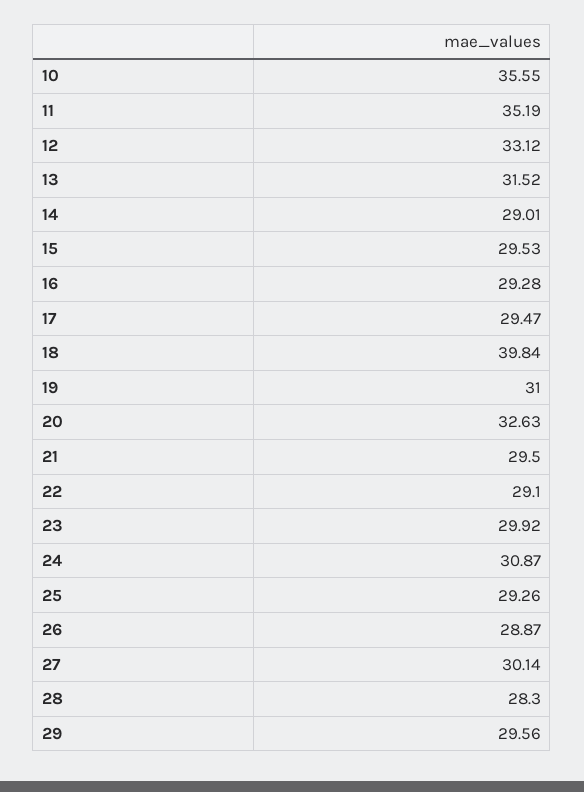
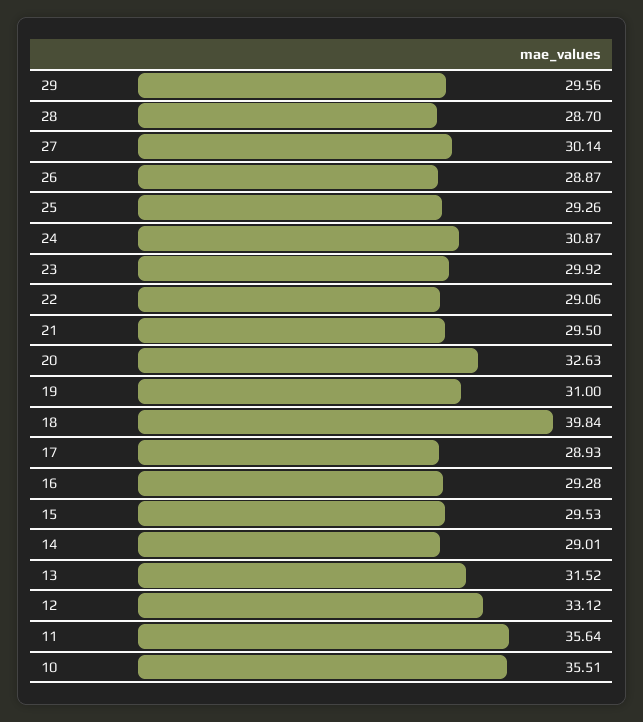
10: 35.55 -> 35.51
11: 35.19 -> 35.64
17: 29.47 -> 28.93
22: 29.1 -> 29.06
28: 28.3 -> 28.7

